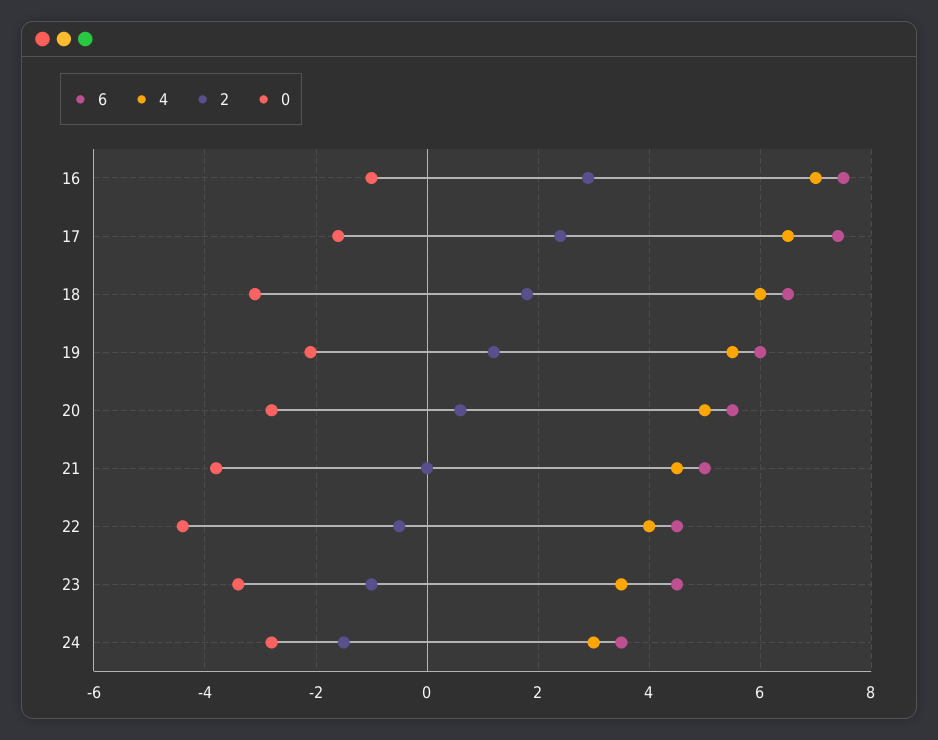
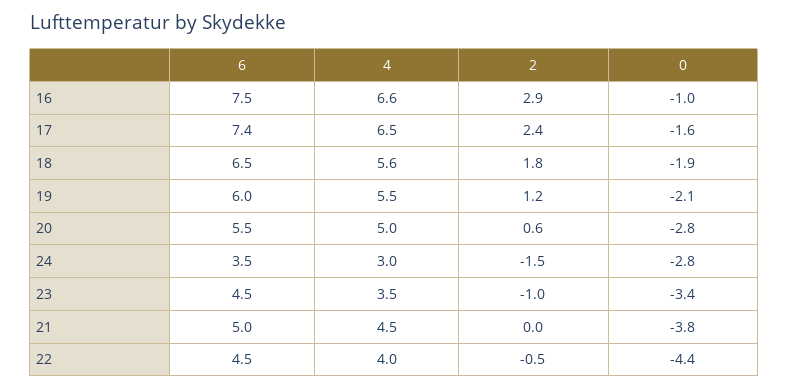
4, 16: 7 -> 6.6
4, 18: 6 -> 5.6
0, 18: -3 -> -1.9

